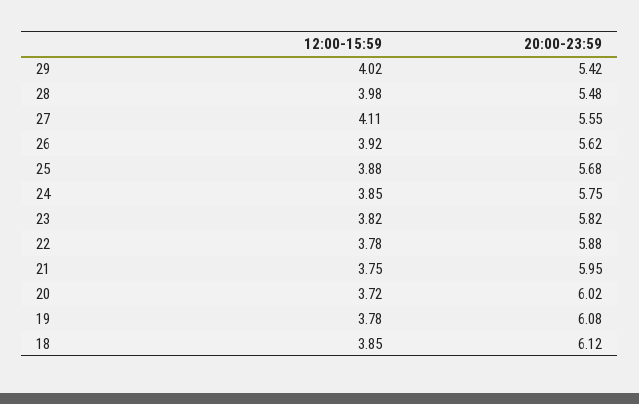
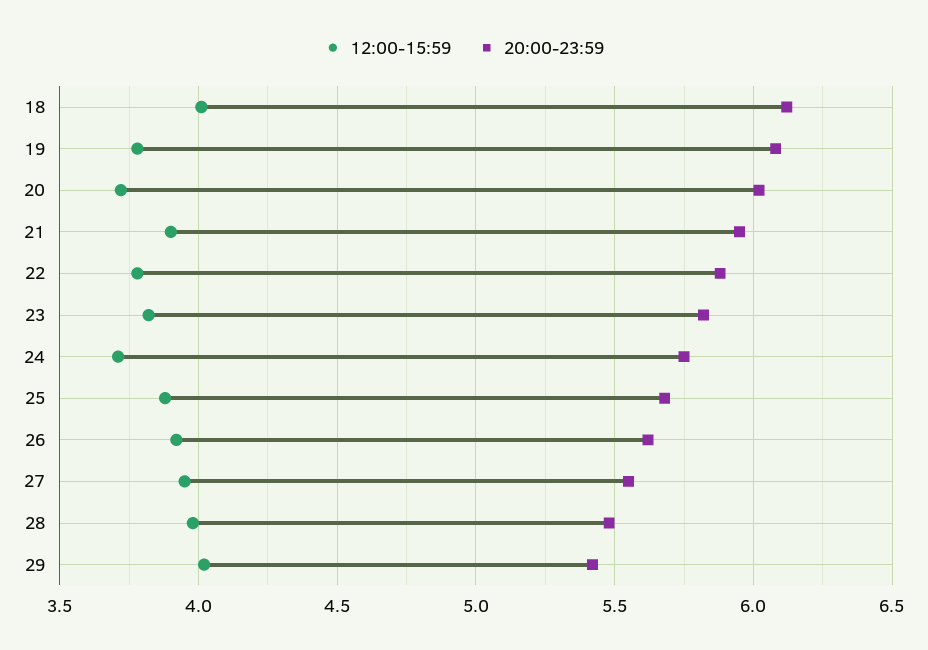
12:00-15:59, 27: 4.11 -> 3.95
12:00-15:59, 24: 3.85 -> 3.7
12:00-15:59, 21: 3.75 -> 3.9
12:00-15:59, 18: 3.85 -> 4

